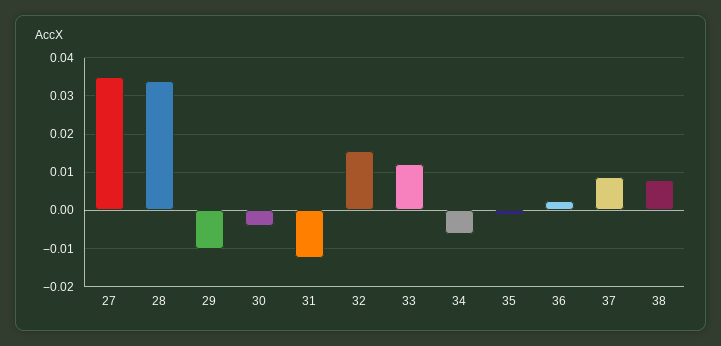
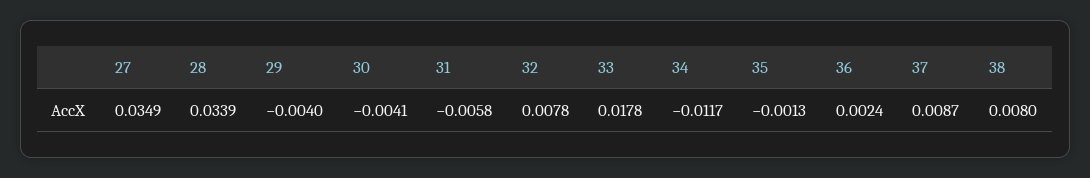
29: -0.01 -> -0.004
31: -0.012 -> -0.0058
32: 0.016 -> 0.0078
33: 0.012 -> 0.0178
34: -0.006 -> -0.0117

